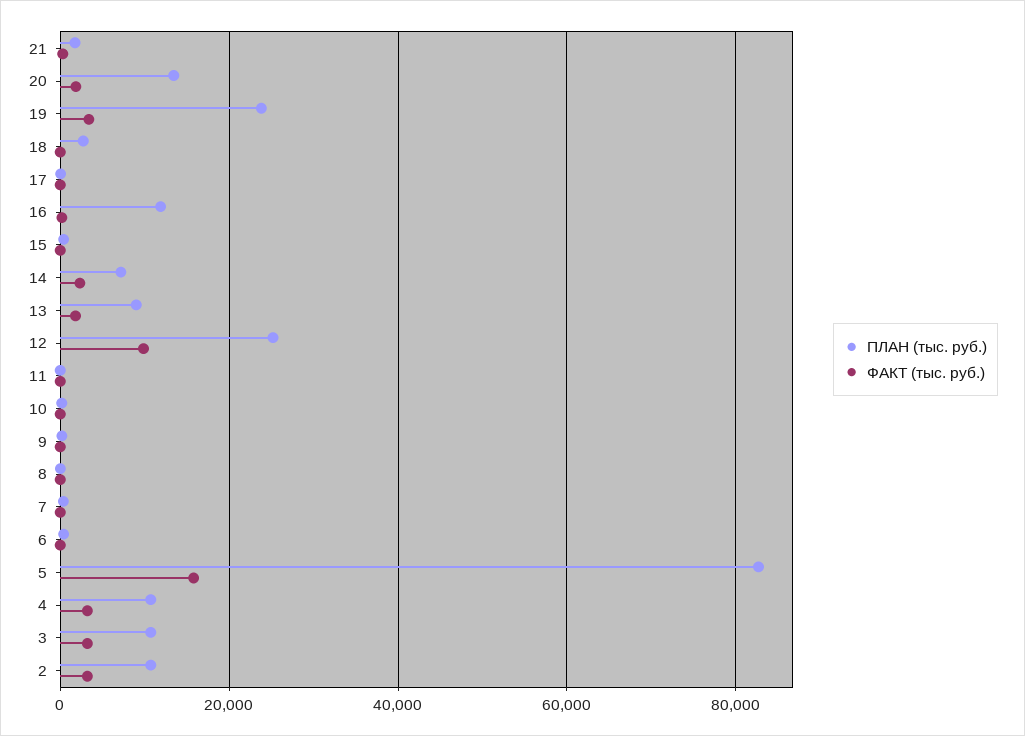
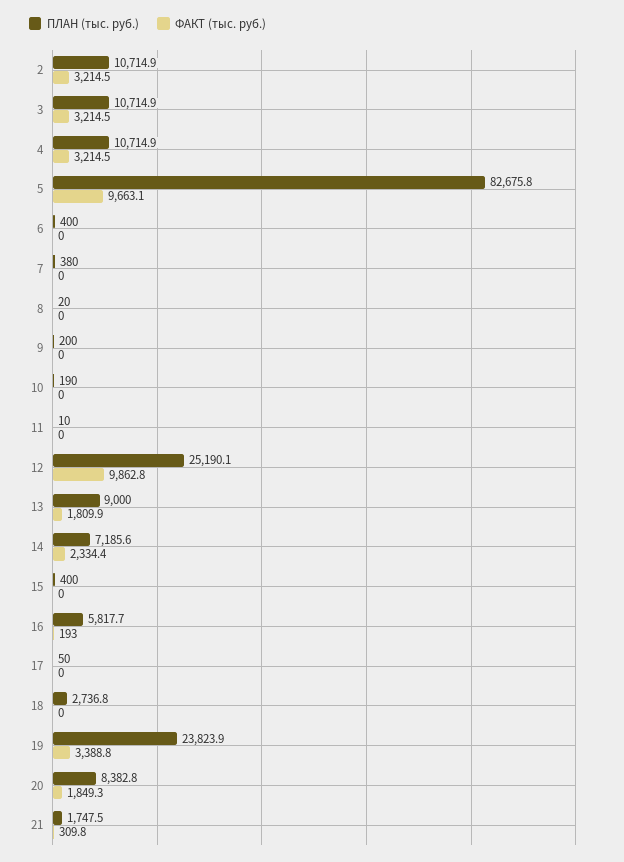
ПЛАН (тыс. руб.), 20: 14000 -> 8382.8
ПЛАН (тыс. руб.), 16: 12000 -> 5817.7
ФАКТ (тыс. руб.), 5: 16000 -> 9663.1

